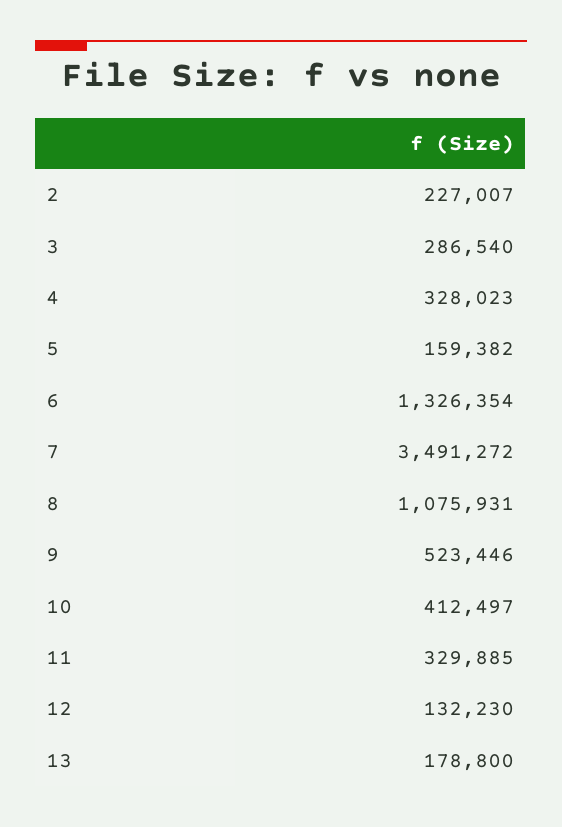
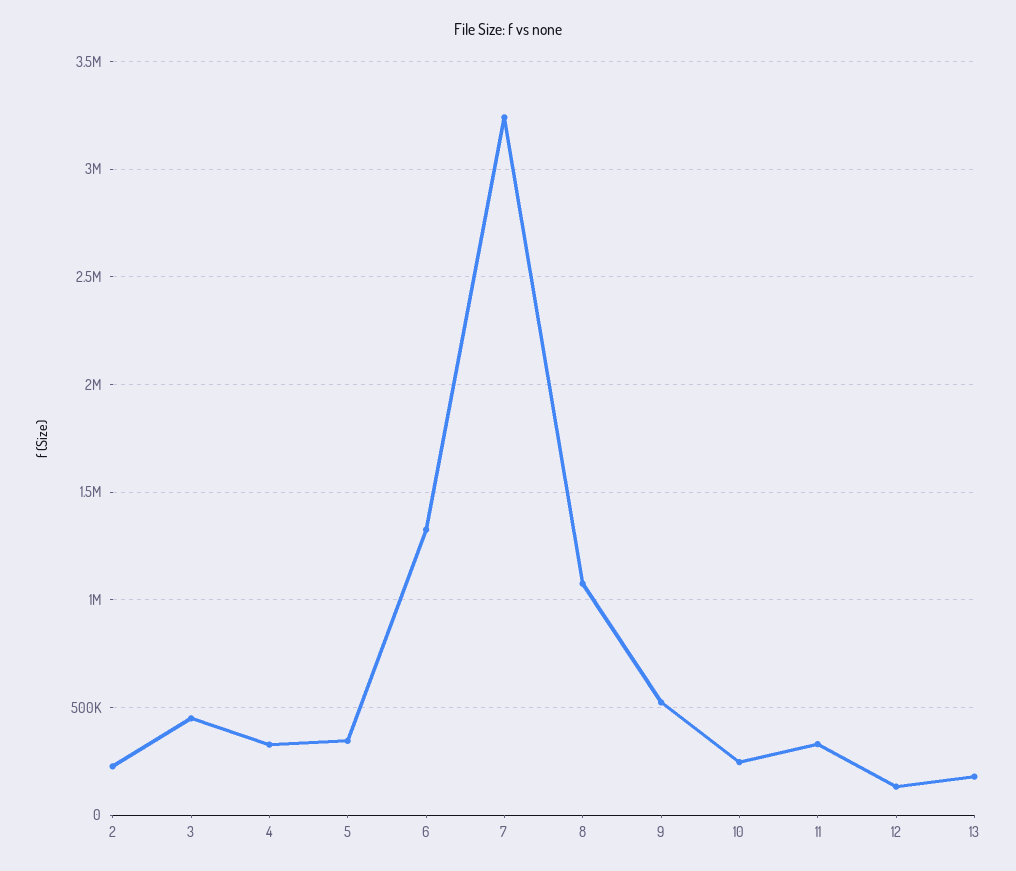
3: 286540 -> 450000
5: 159382 -> 350000
7: 3491272 -> 3250000
10: 412497 -> 250000

